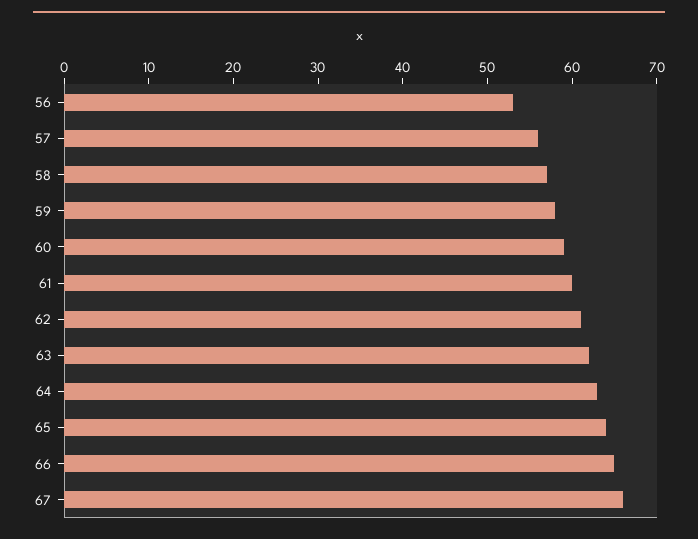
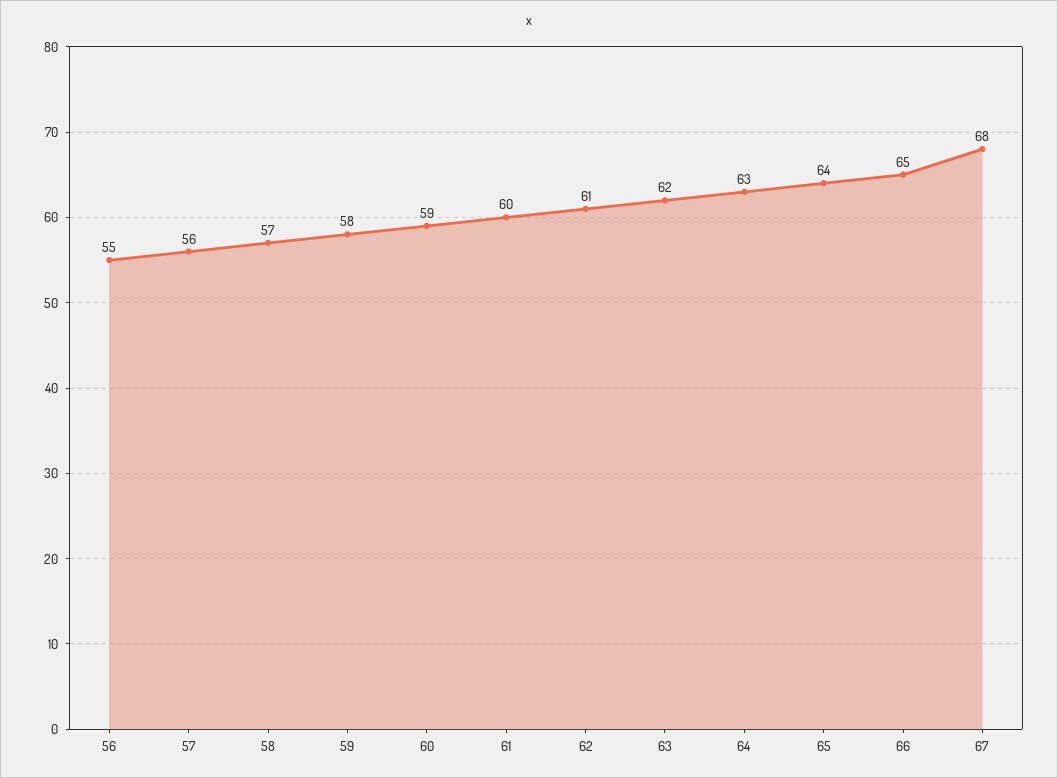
56: 53 -> 55
67: 66 -> 68

